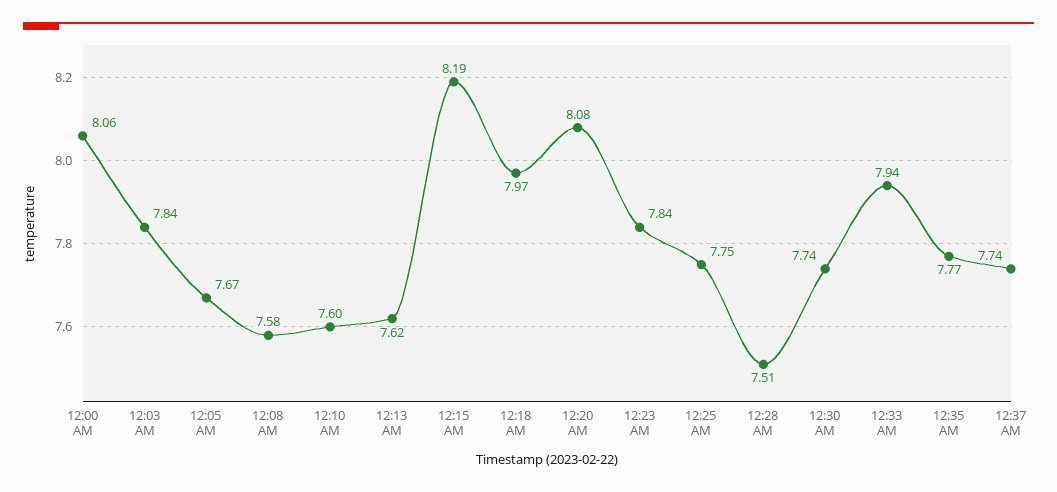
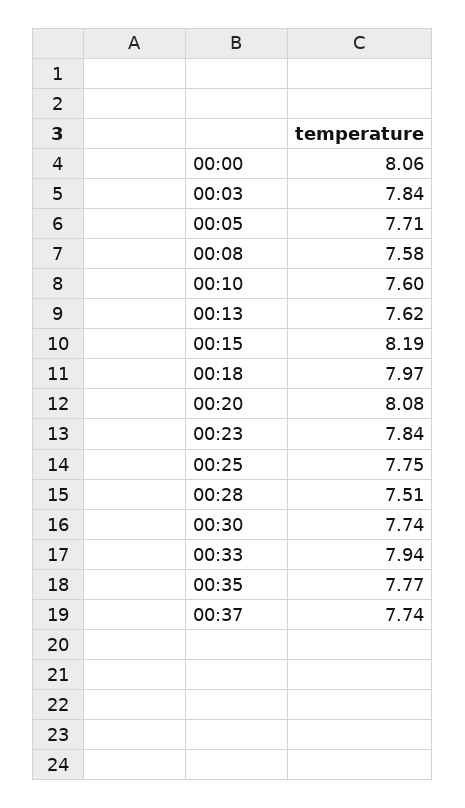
12:05 AM: 7.67 -> 7.71

